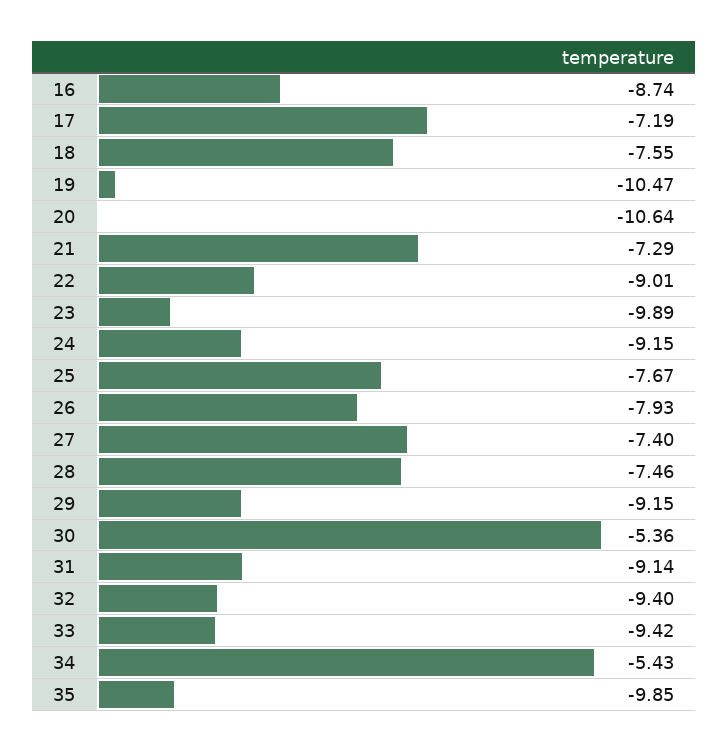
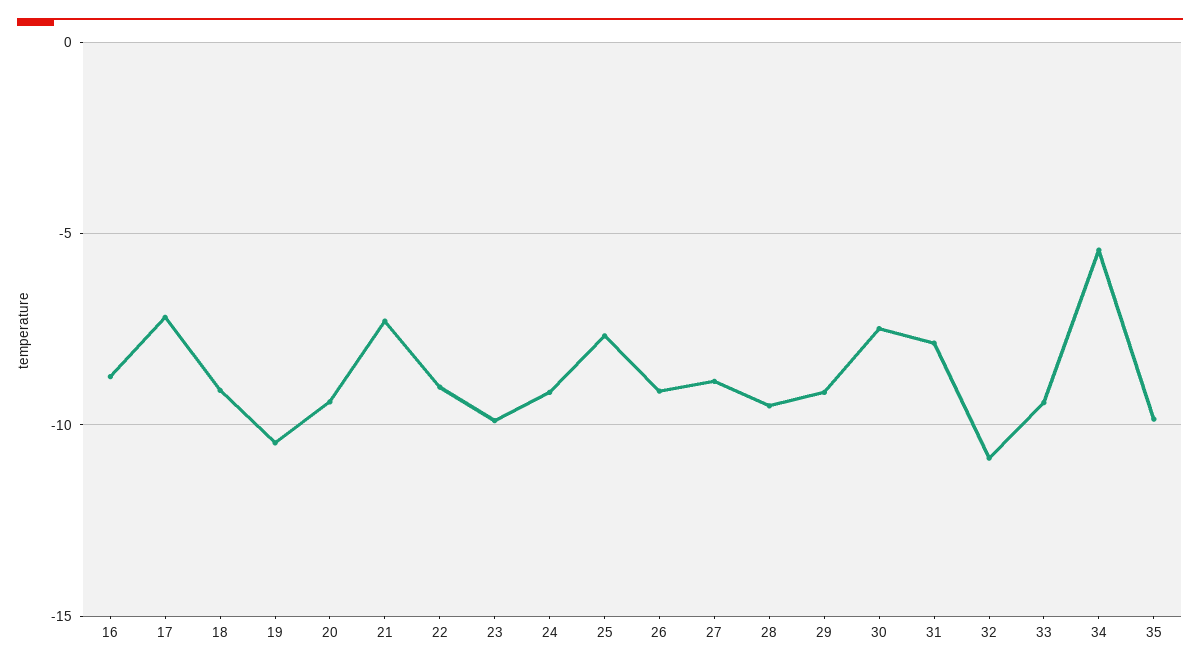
18: -7.55 -> -9
20: -10.64 -> -9.5
26: -7.93 -> -9
27: -7.4 -> -9
28: -7.46 -> -9.5
30: -5.36 -> -7.5
31: -9.14 -> -8
32: -9.4 -> -11

